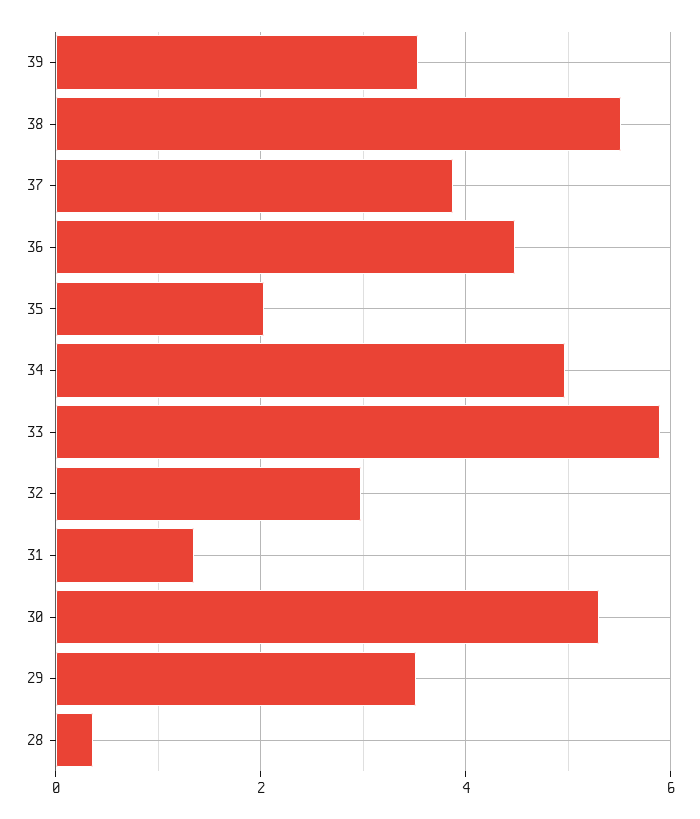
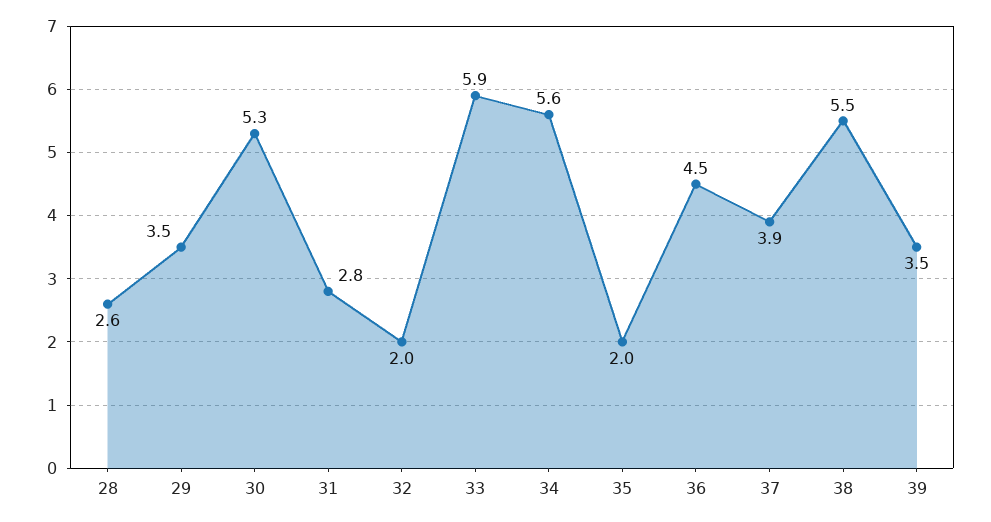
34: 5 -> 5.6
32: 3 -> 2
31: 1.4 -> 2.8
28: 0.4 -> 2.6

